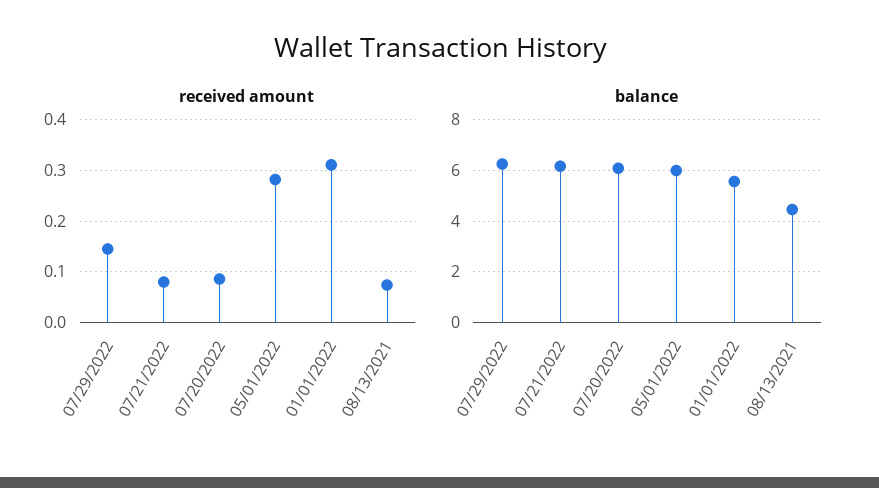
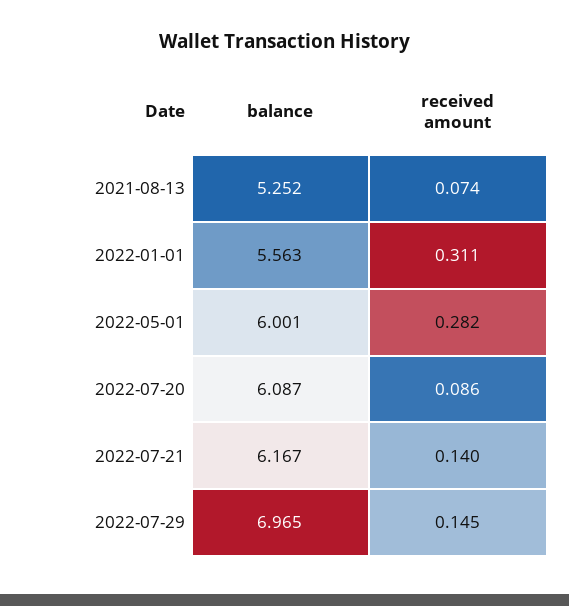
received amount, 07/21/2022: 0.08 -> 0.14
balance, 07/29/2022: 6.25 -> 6.965
balance, 08/13/2021: 4.5 -> 5.252

